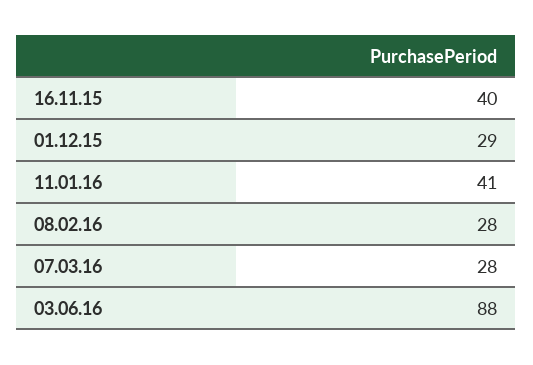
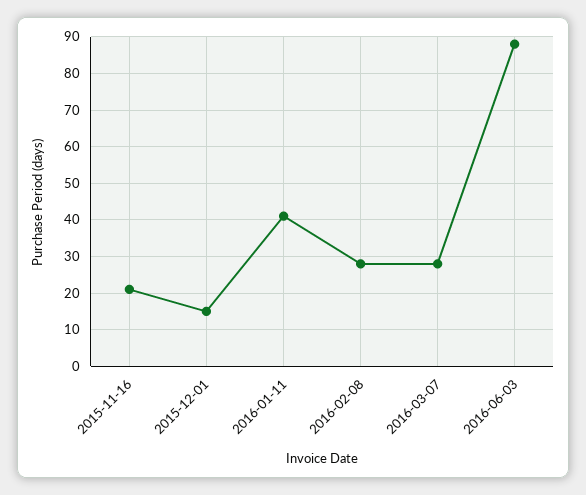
16.11.15: 40 -> 20
01.12.15: 29 -> 15

